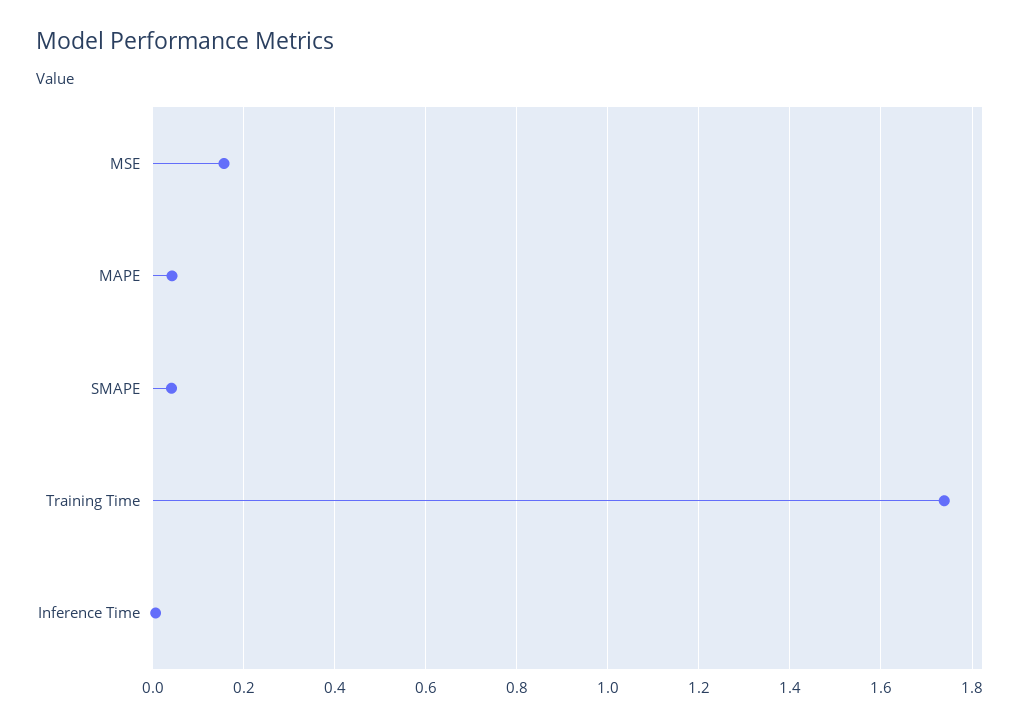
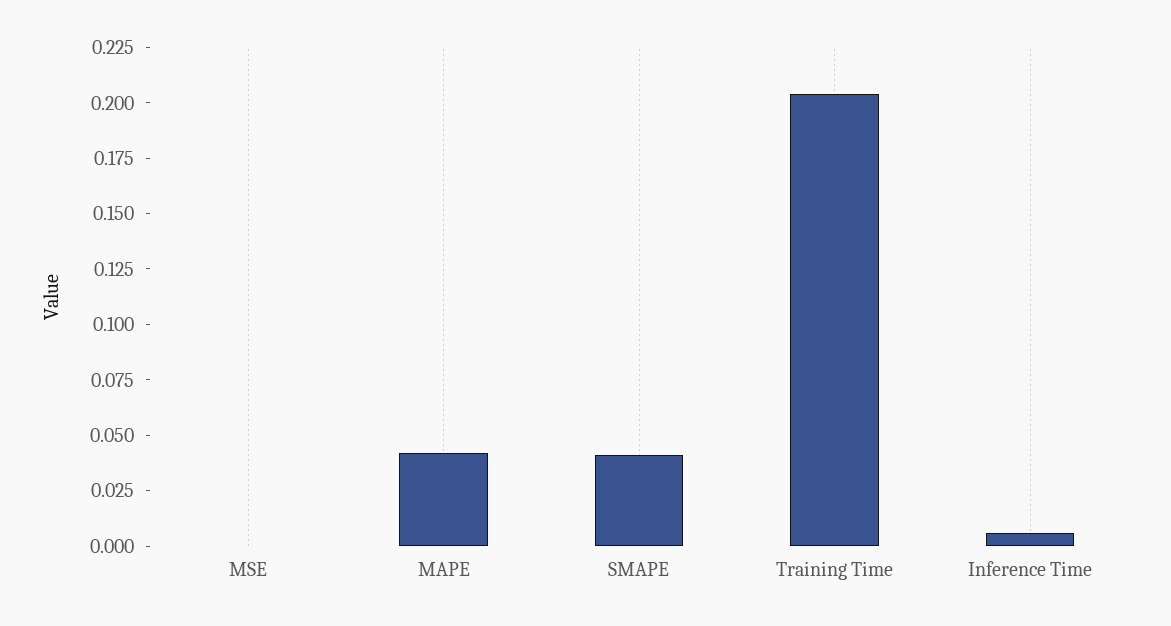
MSE: 0.16 -> 0
Training Time: 1.74 -> 0.205

